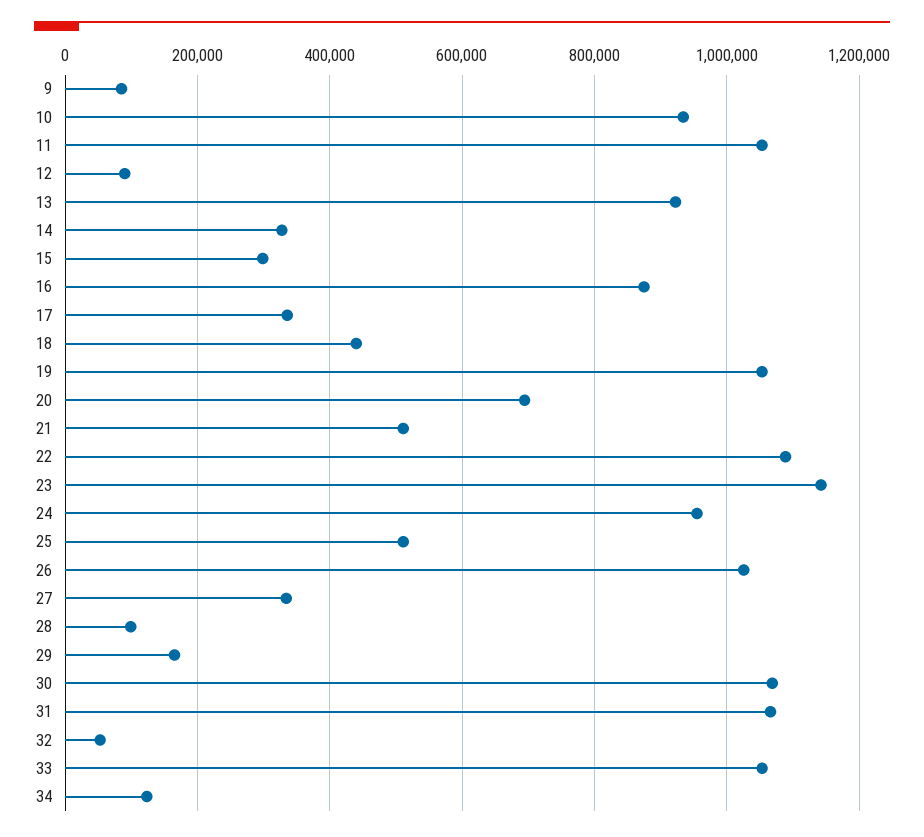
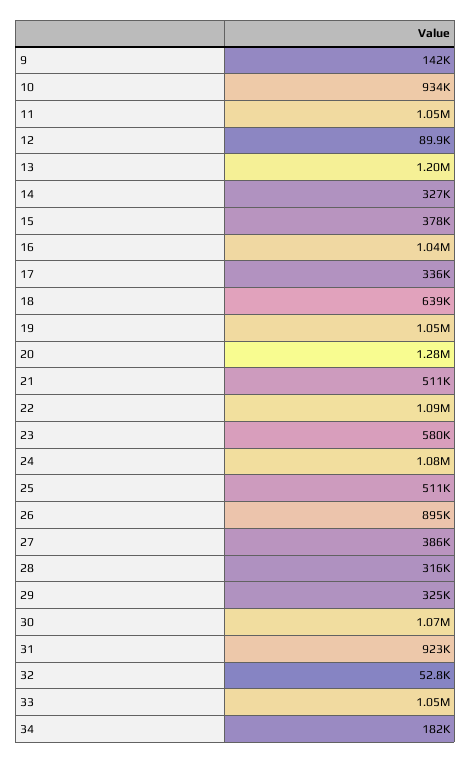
9: 80000 -> 142000
13: 920000 -> 1200000
15: 300000 -> 378000
16: 880000 -> 1040000
18: 440000 -> 639000
20: 700000 -> 1280000
23: 1140000 -> 580000
24: 960000 -> 1080000
26: 1020000 -> 895000
27: 340000 -> 386000
28: 100000 -> 316000
29: 160000 -> 325000
31: 1060000 -> 923000
34: 120000 -> 182000

